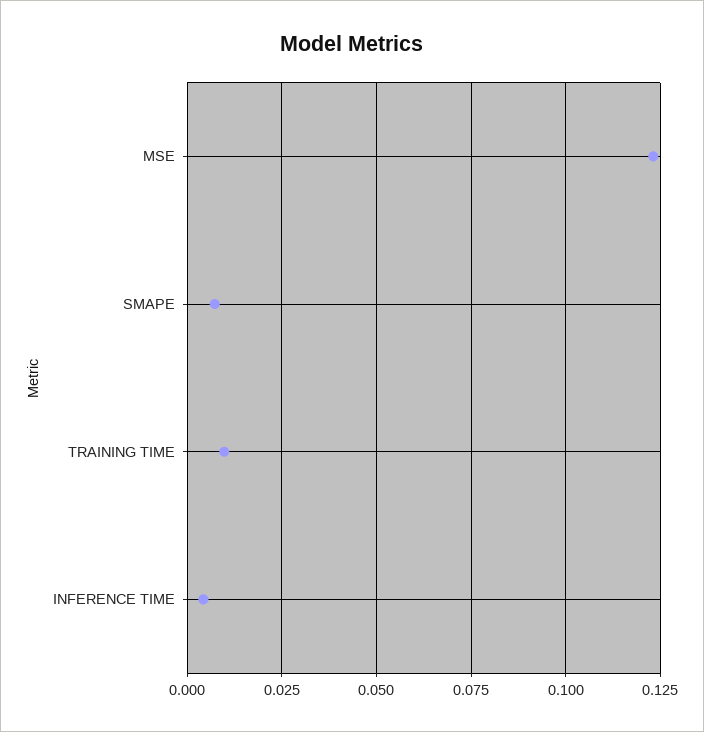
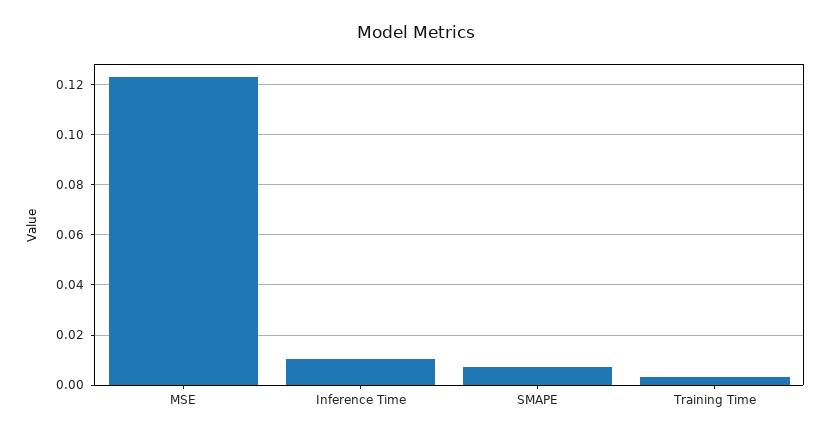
TRAINING TIME: 0.01 -> 0.0025
INFERENCE TIME: 0.005 -> 0.01

